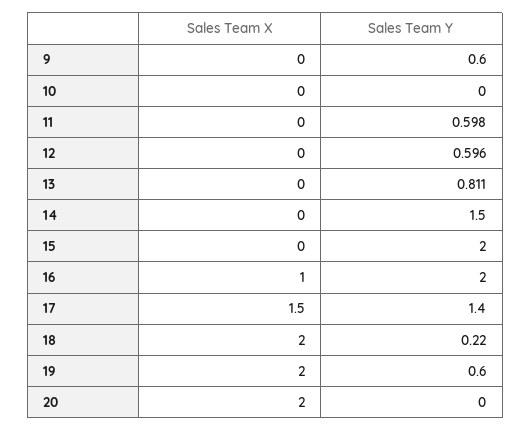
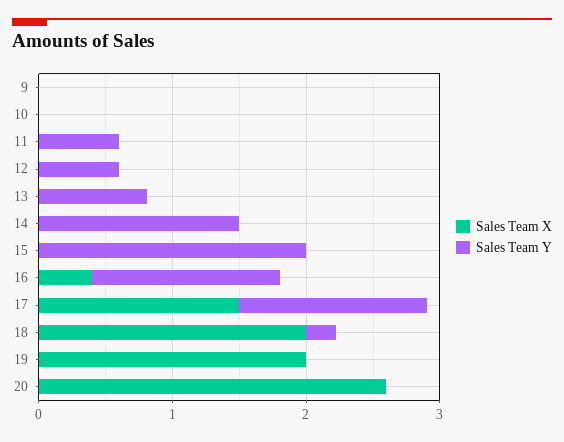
Sales Team Y, 9: 0.6 -> 0
Sales Team X, 16: 1 -> 0.4
Sales Team Y, 16: 2 -> 1.4
Sales Team Y, 19: 0.6 -> 0
Sales Team X, 20: 2 -> 2.6

